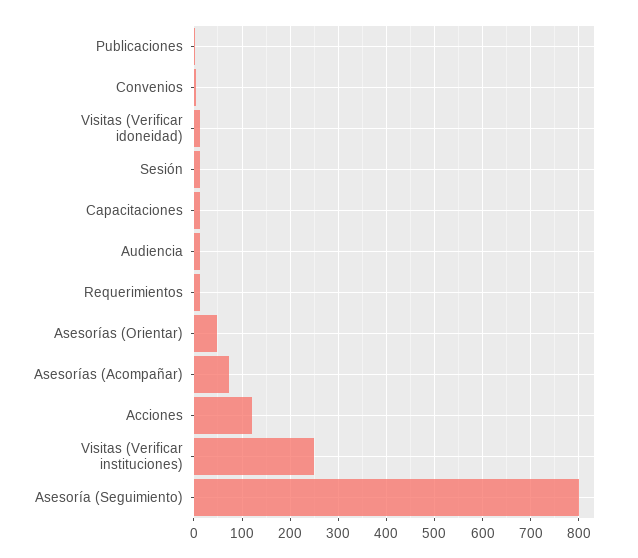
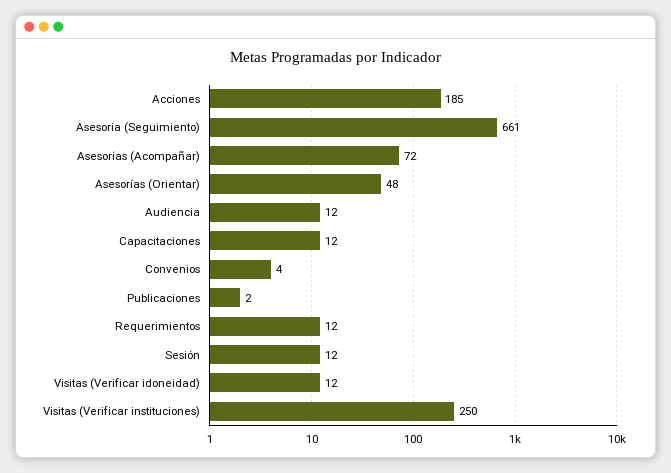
Acciones: 120 -> 185
Asesoría (Seguimiento): 800 -> 661

